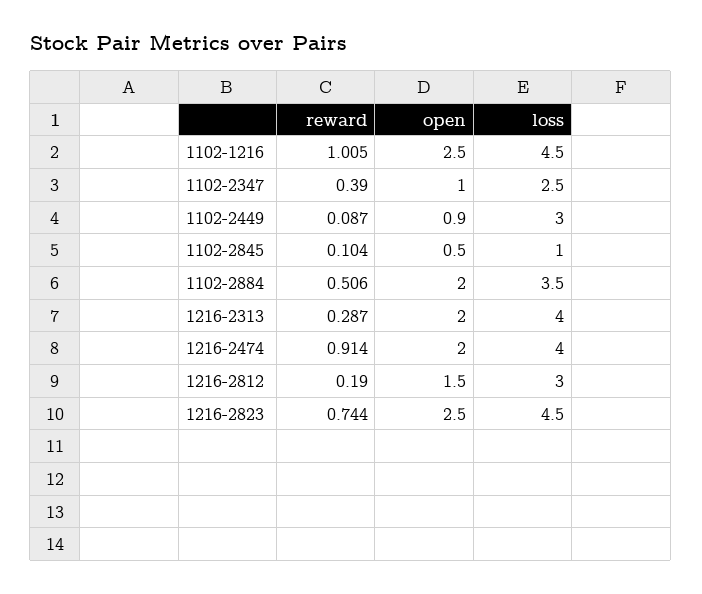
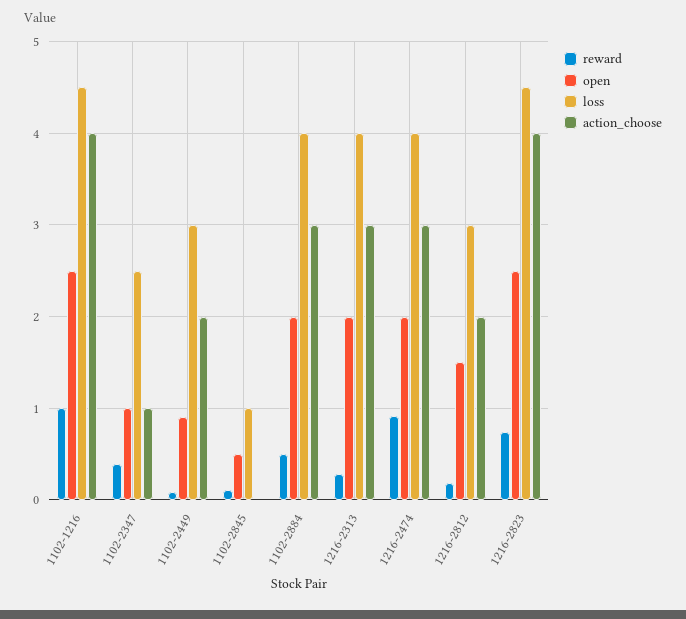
loss, 1102-2884: 3.5 -> 4
action_choose, 1102-1216: none -> 4
action_choose, 1102-2347: none -> 1
action_choose, 1102-2449: none -> 2
action_choose, 1102-2845: none -> 0
action_choose, 1102-2884: none -> 3
action_choose, 1216-2313: none -> 3
action_choose, 1216-2474: none -> 3
action_choose, 1216-2812: none -> 2
action_choose, 1216-2823: none -> 4

